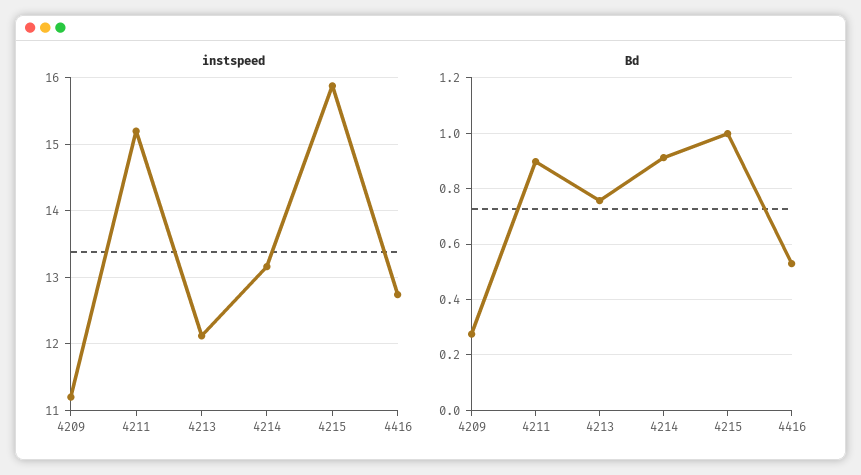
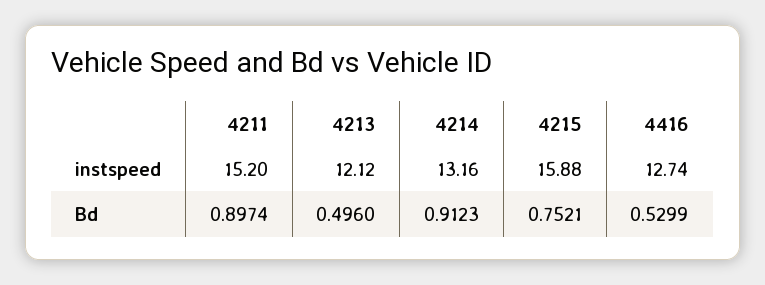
instspeed, 4209: 11.2 -> none
Bd, 4209: 0.275 -> none
Bd, 4213: 0.75 -> 0.496
Bd, 4215: 1 -> 0.7521

